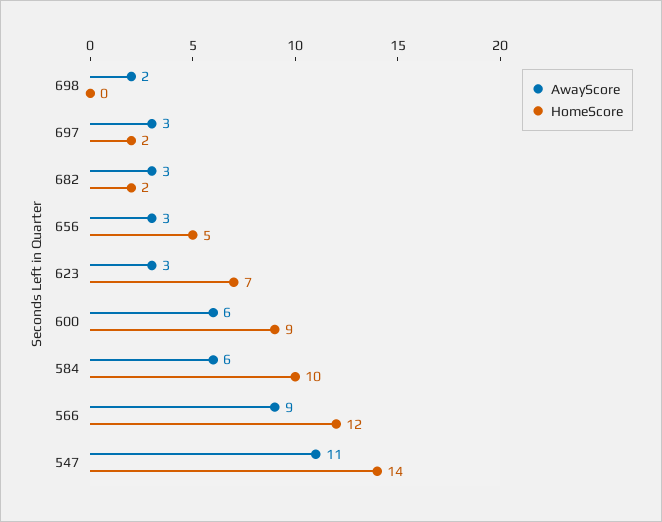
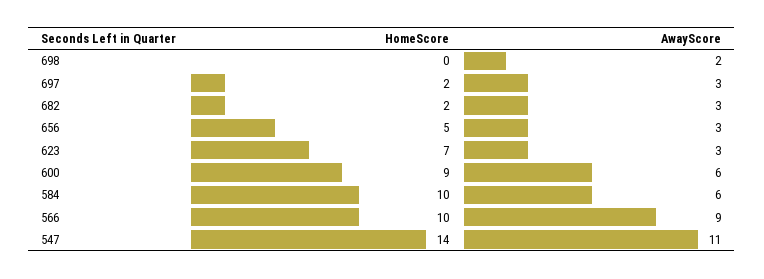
HomeScore, 566: 12 -> 10

